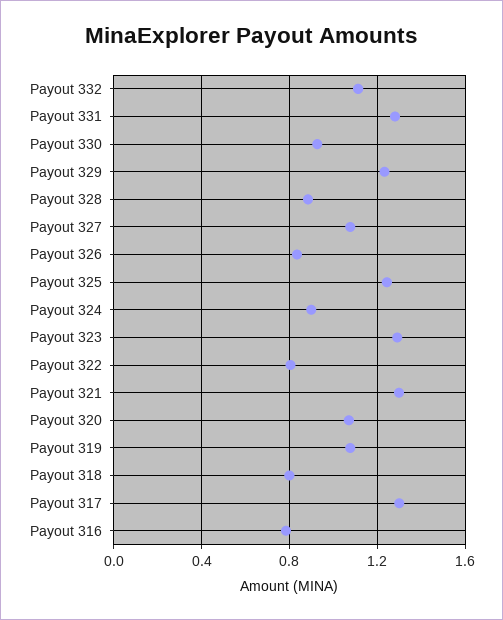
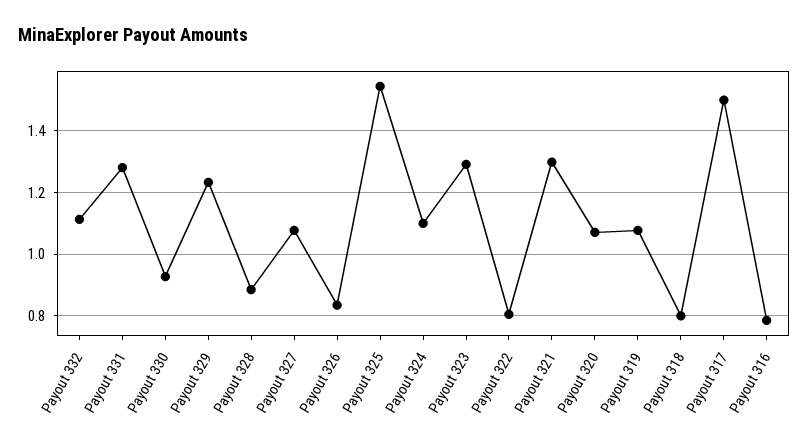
Payout 325: 1.25 -> 1.54
Payout 324: 0.9 -> 1.1
Payout 317: 1.3 -> 1.5

